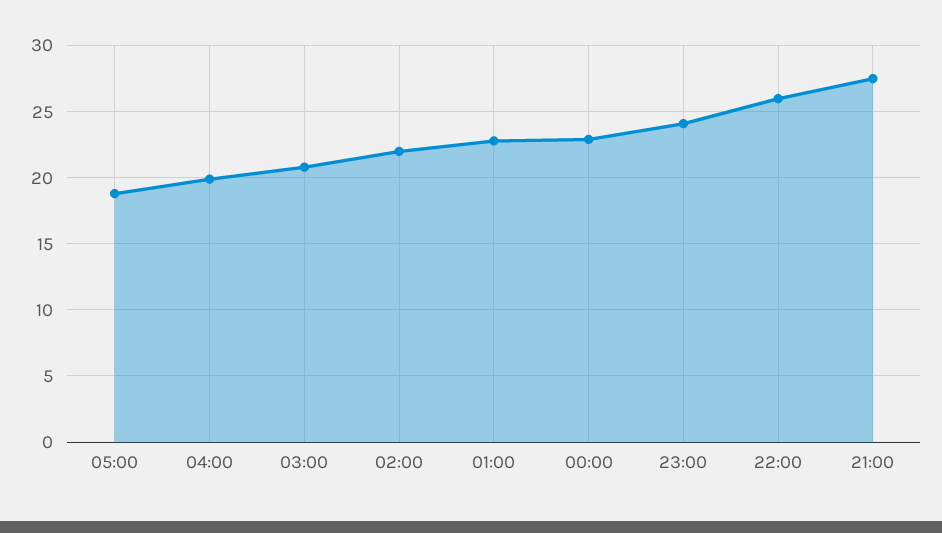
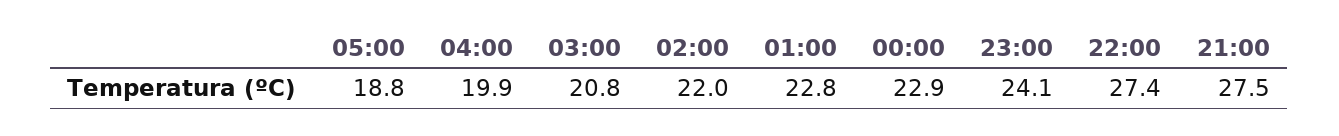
22:00: 26 -> 27.4

